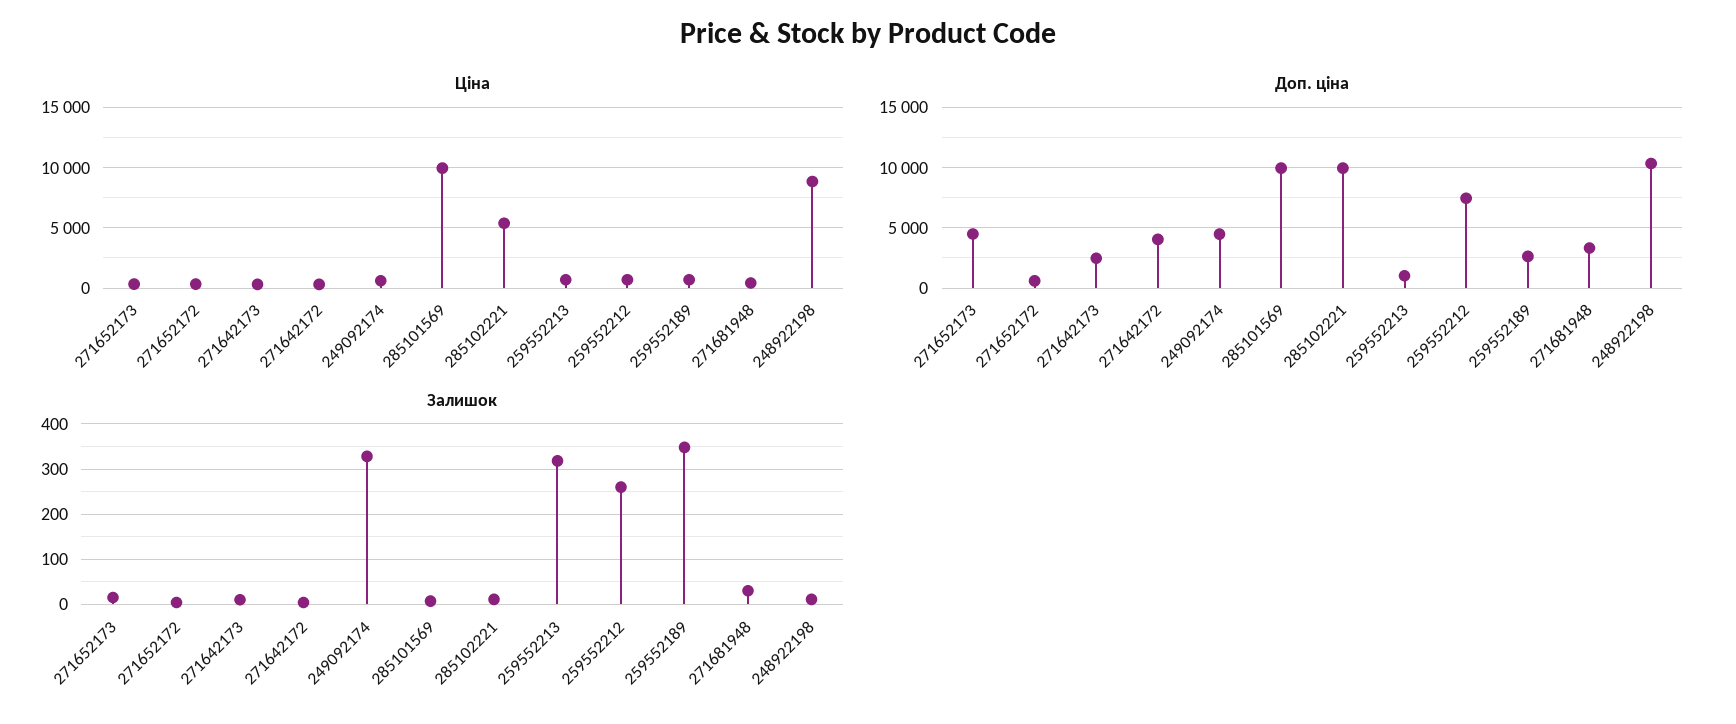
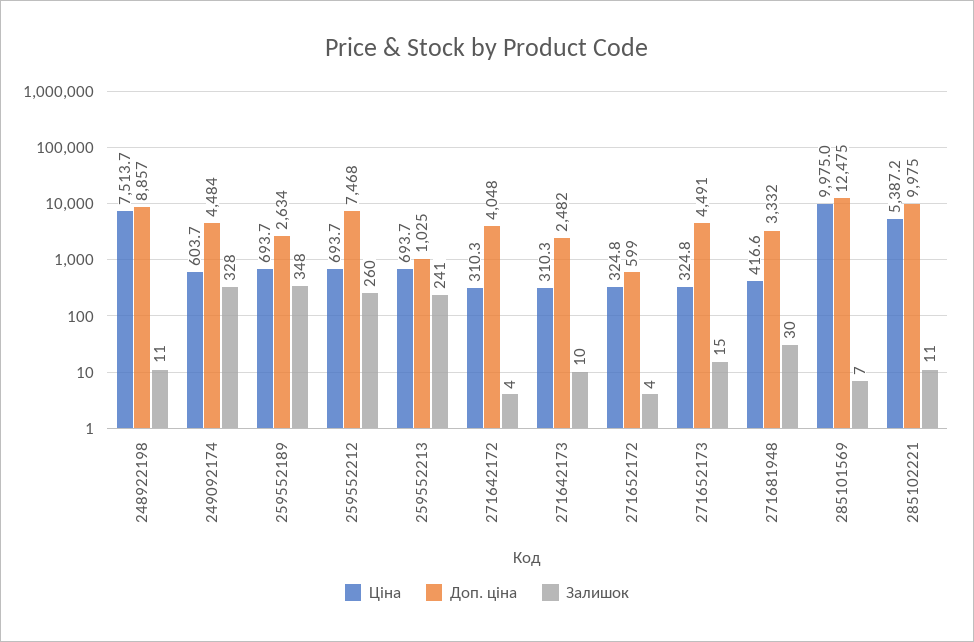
Ціна, 248922198: 9000 -> 7513.7
Доп. ціна, 285101569: 10000 -> 12475
Доп. ціна, 248922198: 10500 -> 8857
Залишок, 259552213: 320 -> 241

